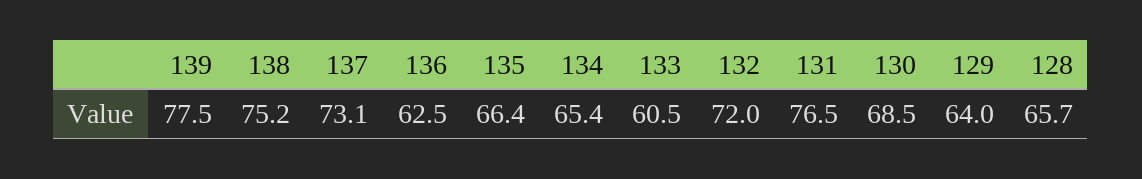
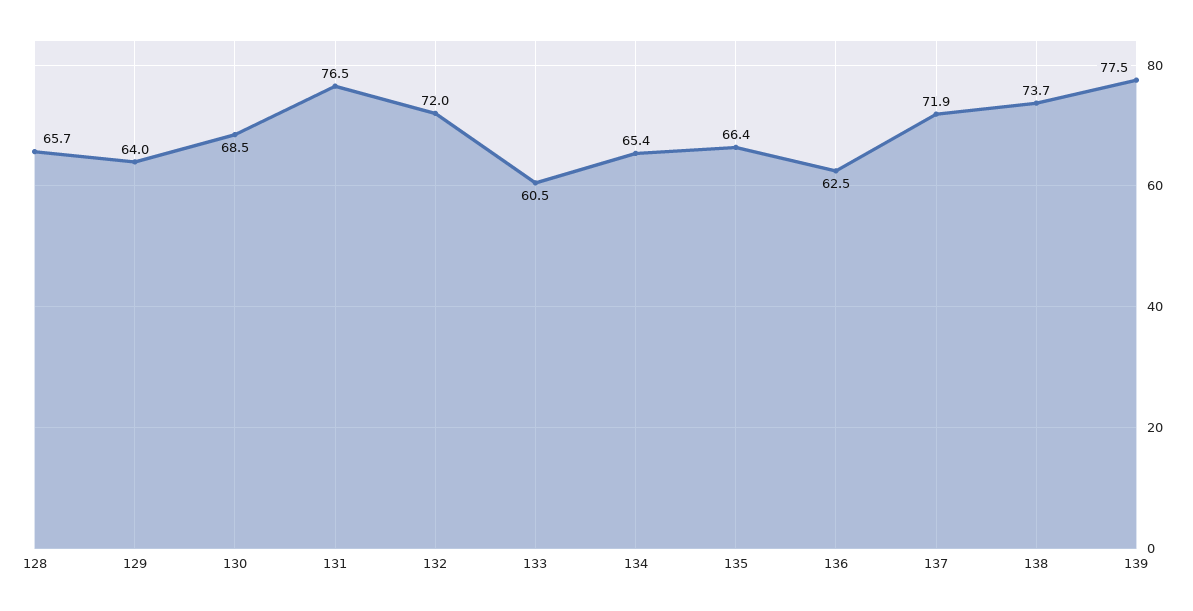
138: 75.2 -> 73.7
137: 73.1 -> 71.9

